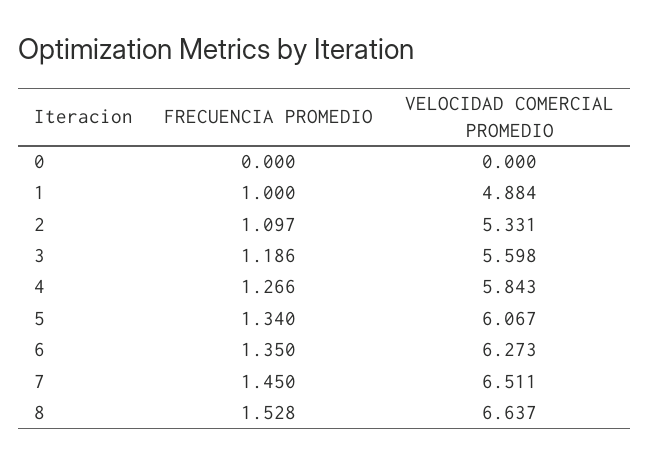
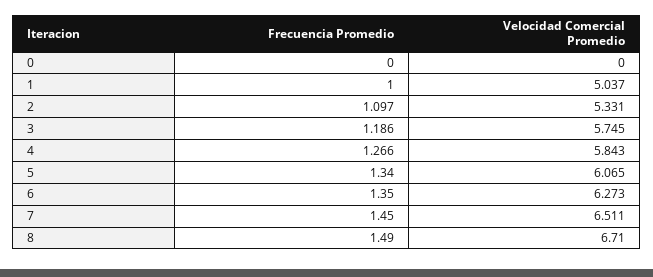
VELOCIDAD COMERCIAL PROMEDIO, 1: 4.884 -> 5.037
VELOCIDAD COMERCIAL PROMEDIO, 3: 5.598 -> 5.745
VELOCIDAD COMERCIAL PROMEDIO, 5: 6.067 -> 6.065
FRECUENCIA PROMEDIO, 8: 1.528 -> 1.49
VELOCIDAD COMERCIAL PROMEDIO, 8: 6.637 -> 6.71

